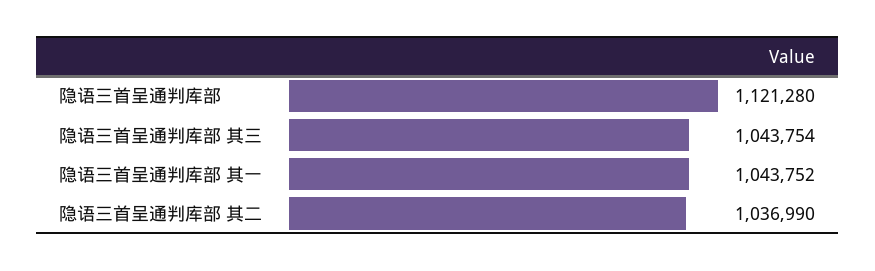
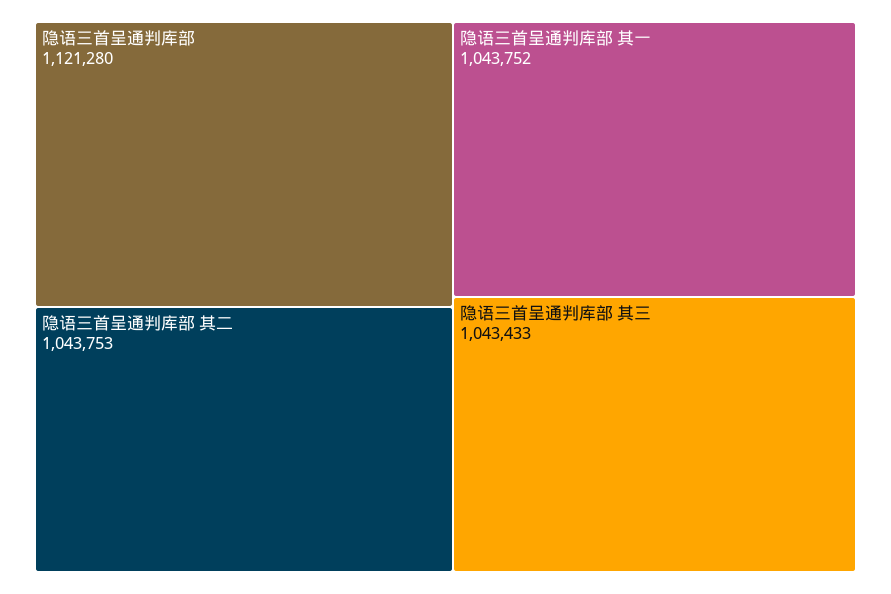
隐语三首呈通判库部 其三: 1043754 -> 1043433
隐语三首呈通判库部 其二: 1036990 -> 1043753

